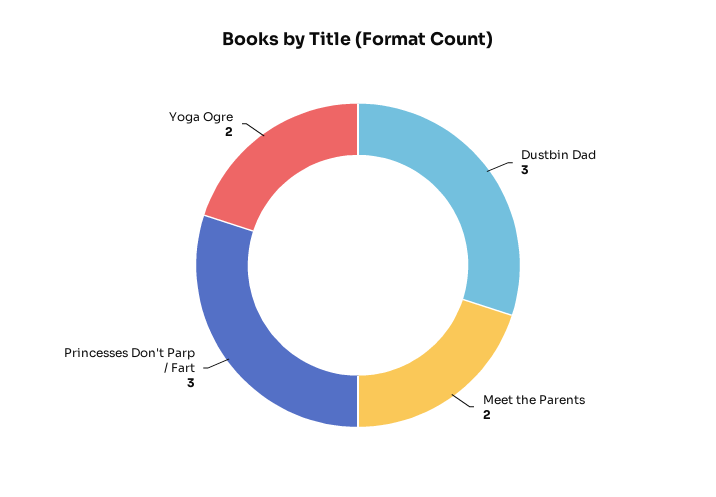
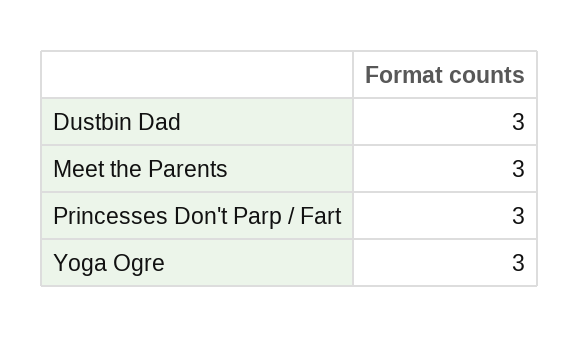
Meet the Parents: 2 -> 3
Yoga Ogre: 2 -> 3

